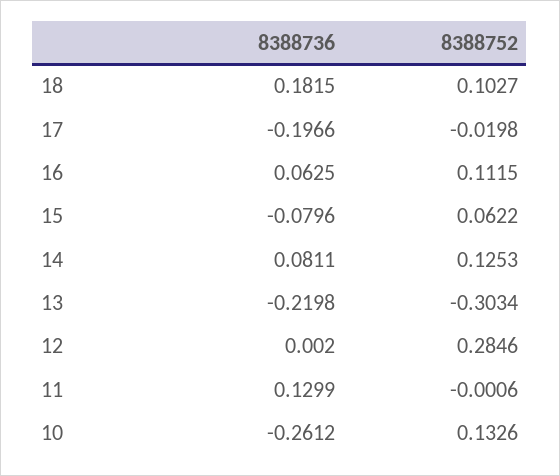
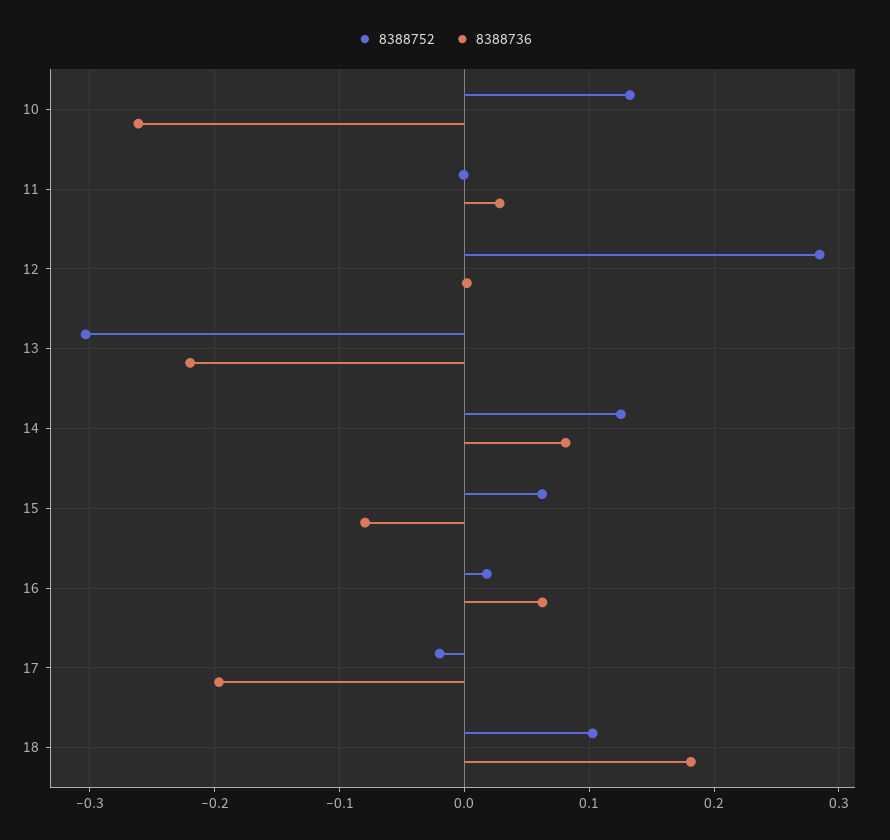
8388752, 16: 0.1115 -> 0.02
8388736, 11: 0.1299 -> 0.03

